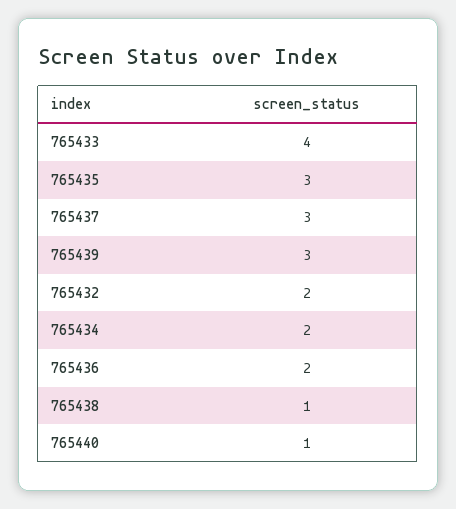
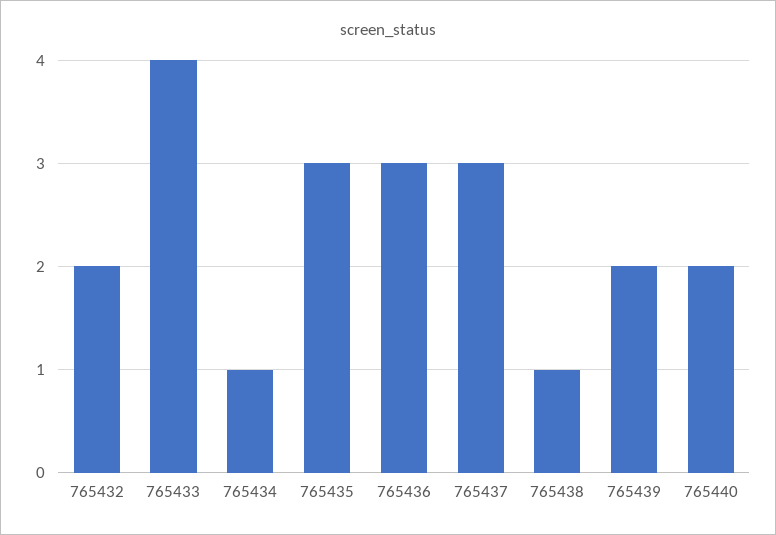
765439: 3 -> 2
765434: 2 -> 1
765436: 2 -> 3
765440: 1 -> 2

